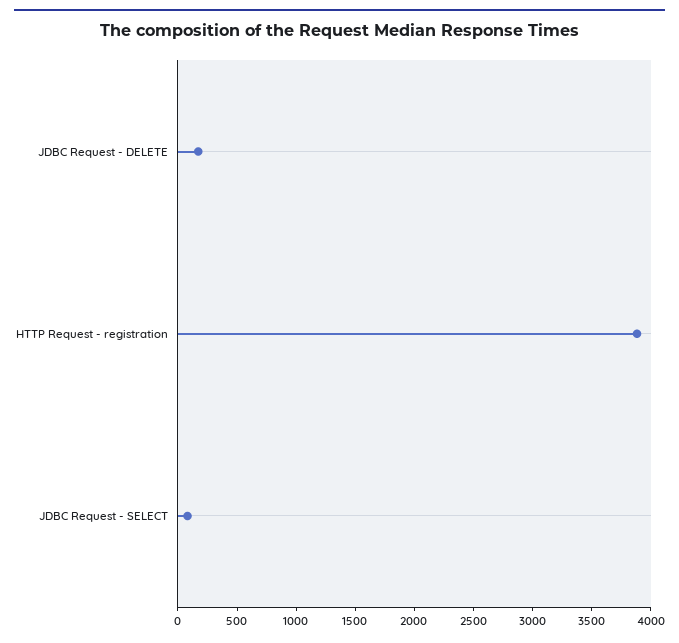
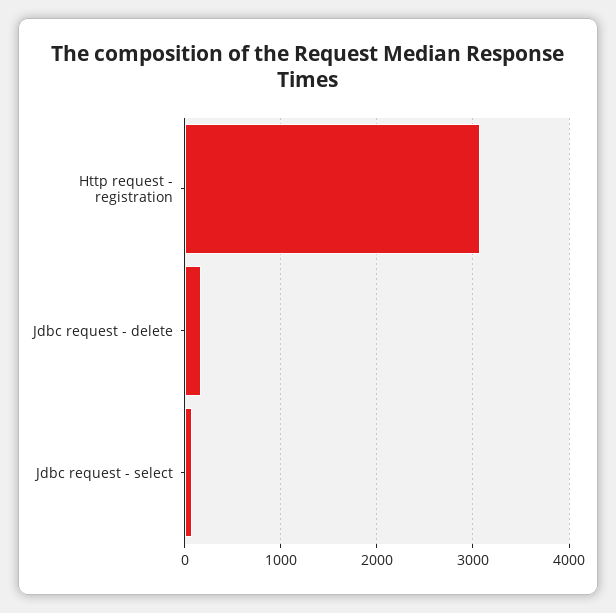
HTTP Request - registration: 3900 -> 3100

